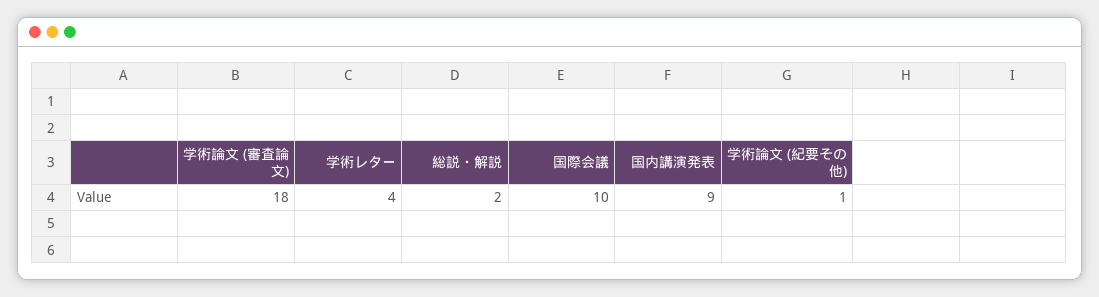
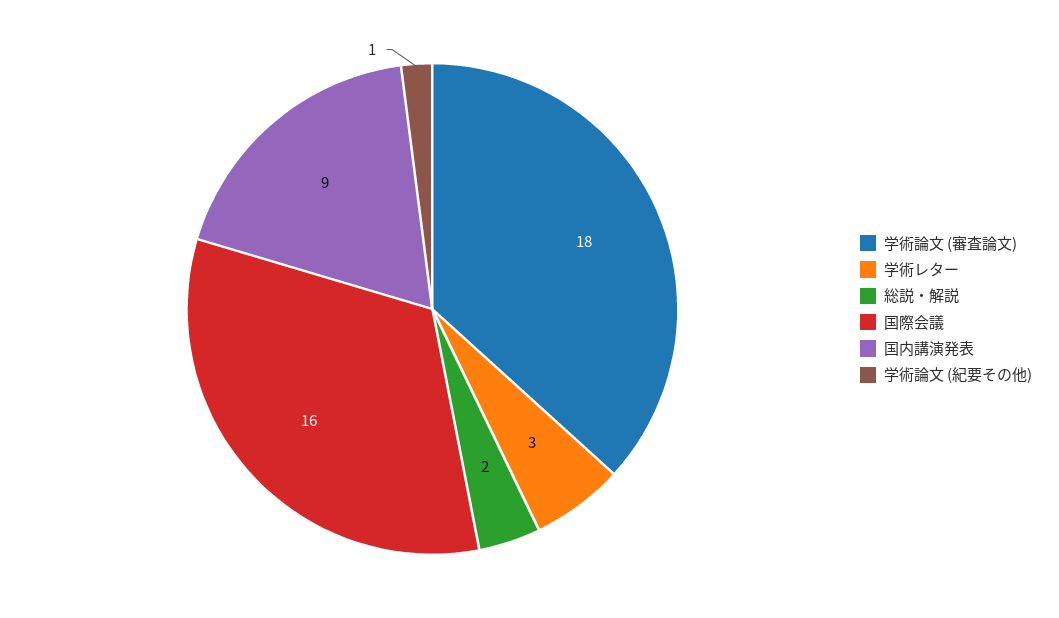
学術レター: 4 -> 3
国際会議: 10 -> 16

